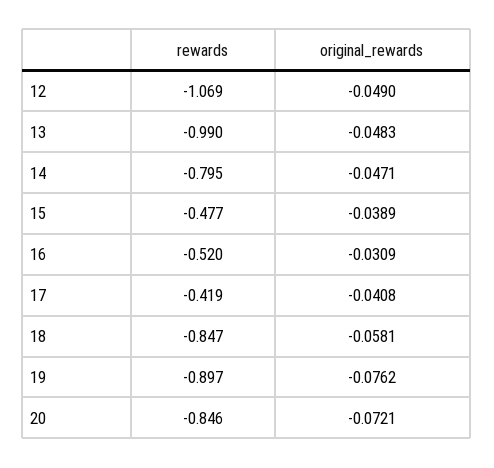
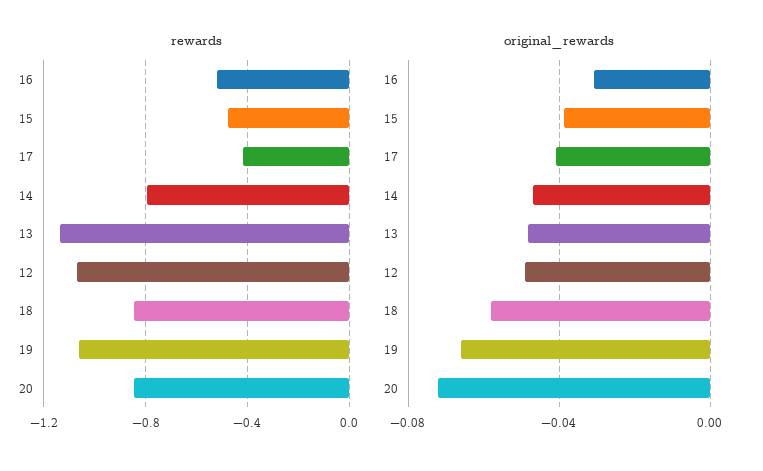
rewards, 13: -0.99 -> -1.15
rewards, 19: -0.897 -> -1.05
original_rewards, 19: -0.0762 -> -0.065

